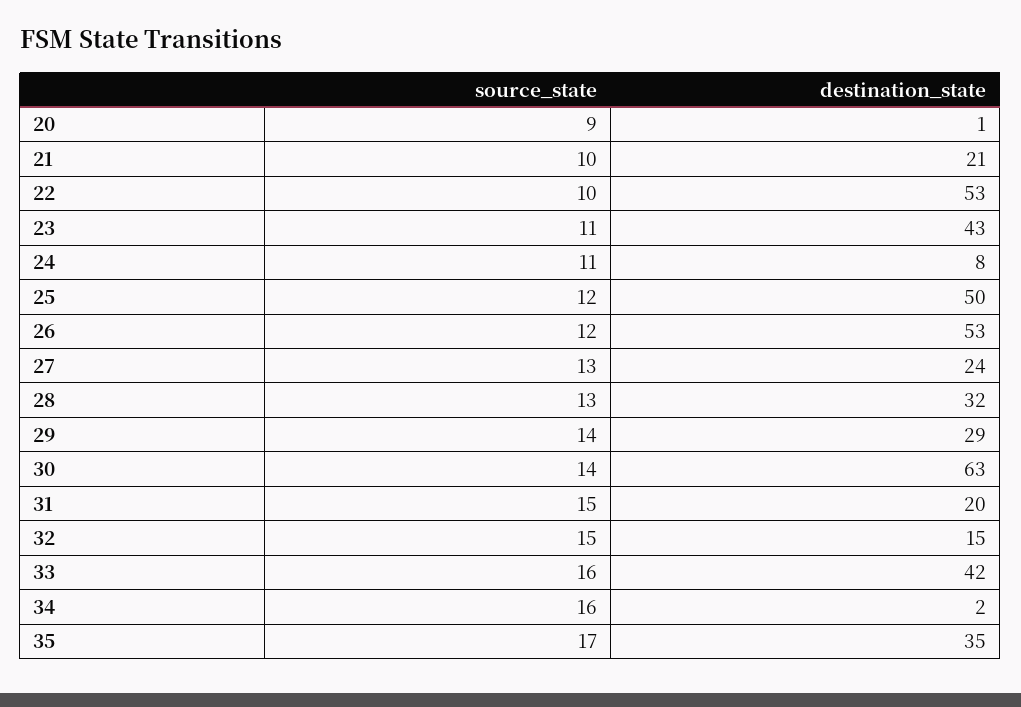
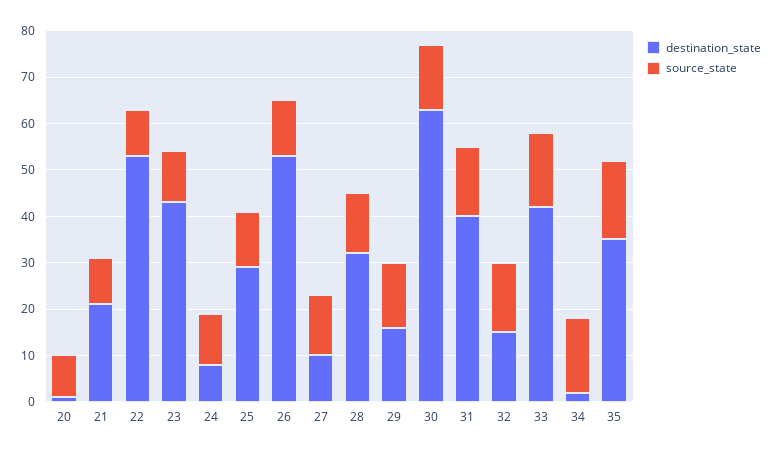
destination_state, 25: 50 -> 30
destination_state, 27: 24 -> 10
destination_state, 29: 29 -> 15
destination_state, 31: 20 -> 40

